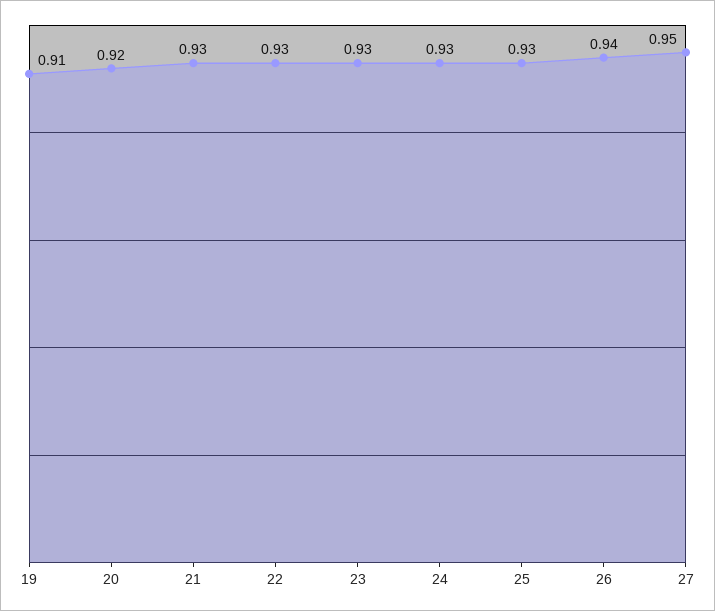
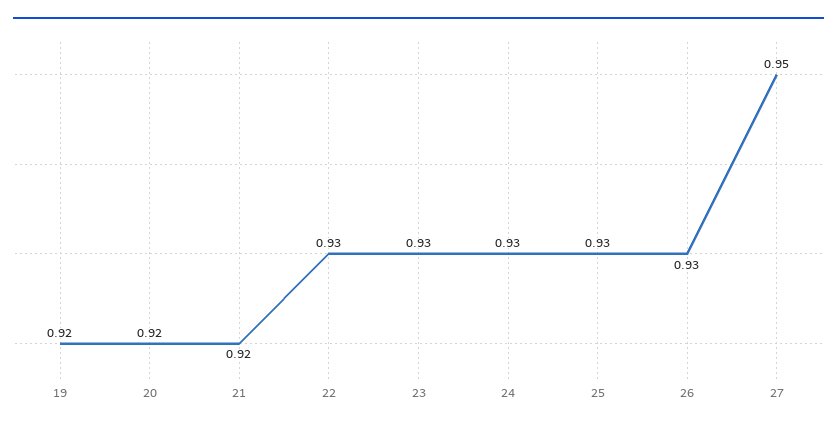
19: 0.91 -> 0.92
21: 0.93 -> 0.92
26: 0.94 -> 0.93

